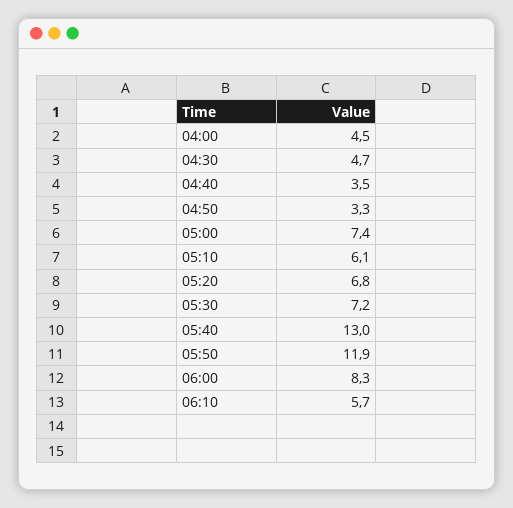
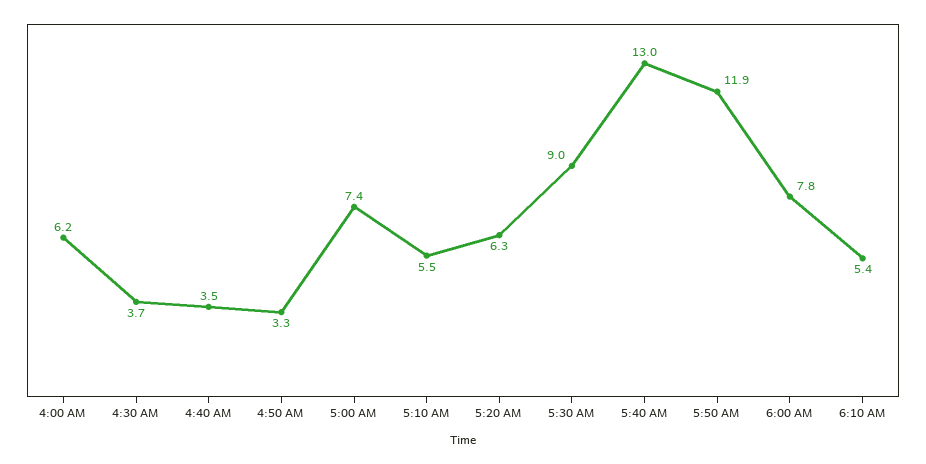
04:00: 4.5 -> 6.2
04:30: 4.7 -> 3.7
05:10: 6.1 -> 5.5
05:20: 6.8 -> 6.3
05:30: 7.2 -> 9
06:00: 8.3 -> 7.8
06:10: 5.7 -> 5.4

